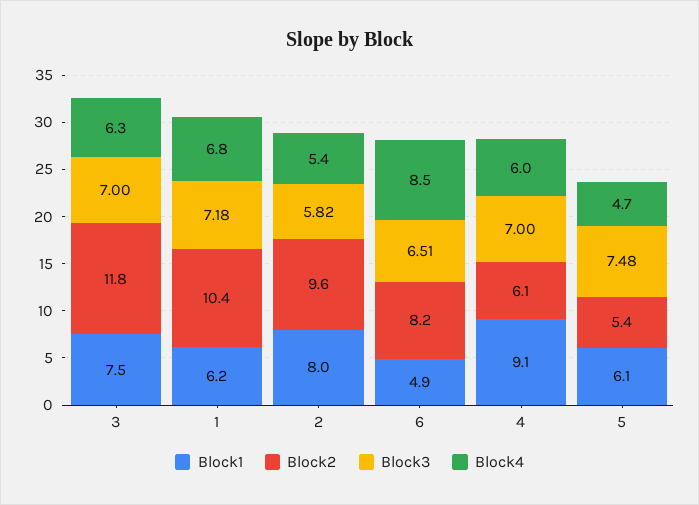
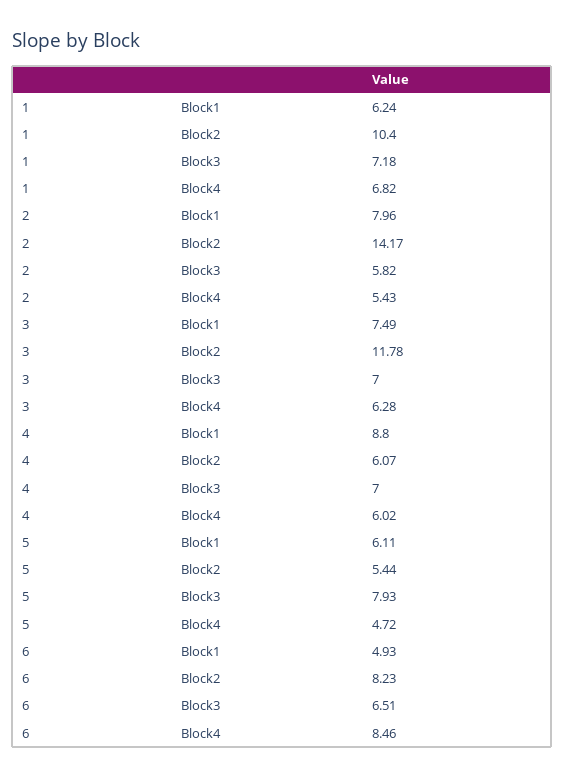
Block2, 2: 9.6 -> 14.17
Block1, 4: 9.1 -> 8.8
Block3, 5: 7.48 -> 7.93

